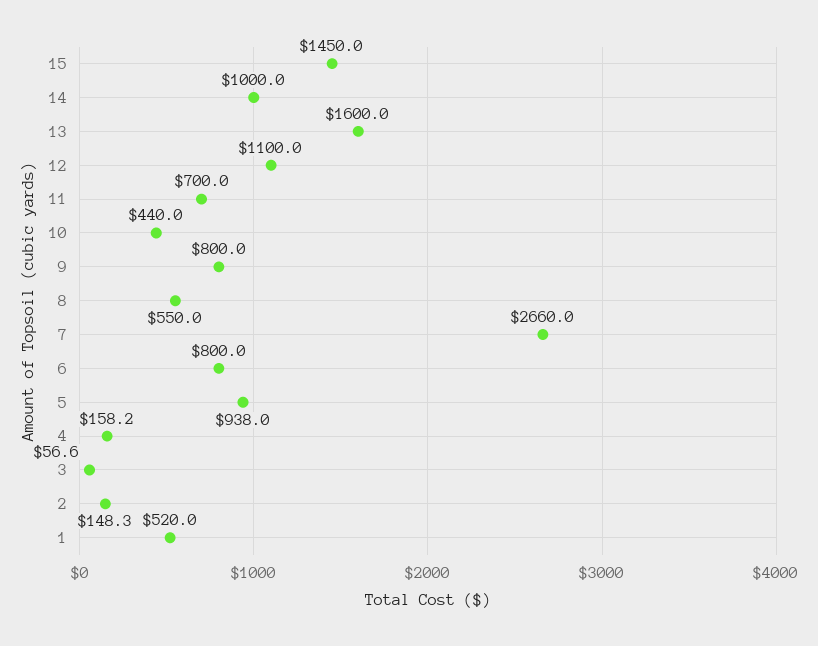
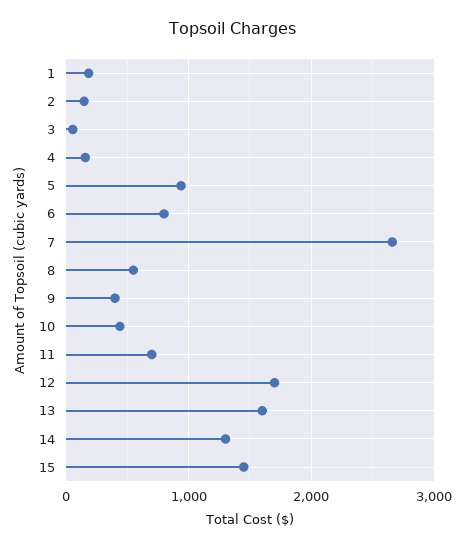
14: 1000 -> 1300
12: 1100 -> 1700
9: 800 -> 400
1: 520 -> 200

